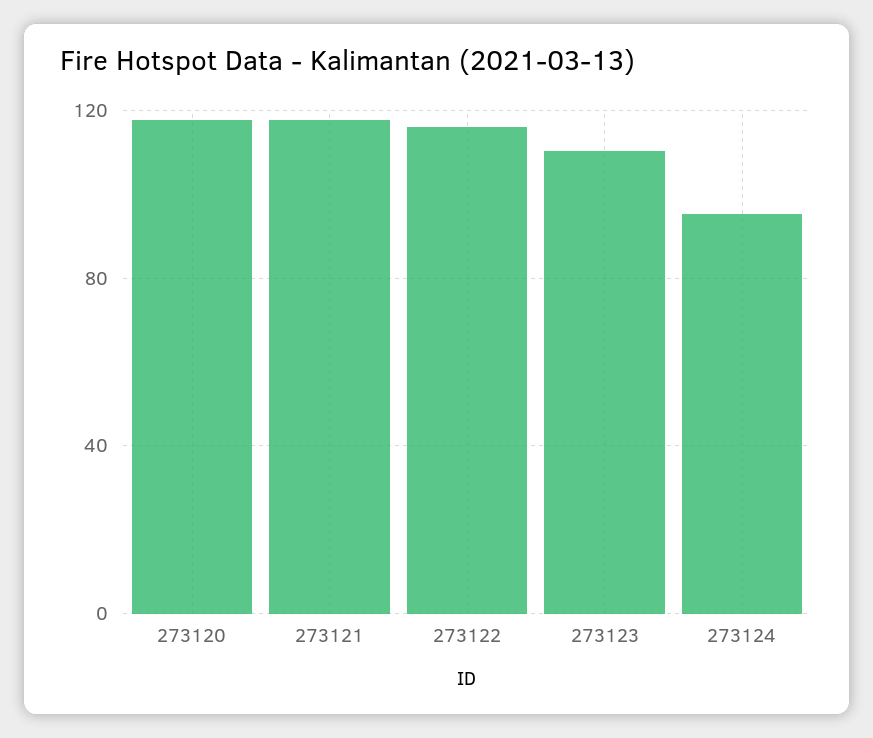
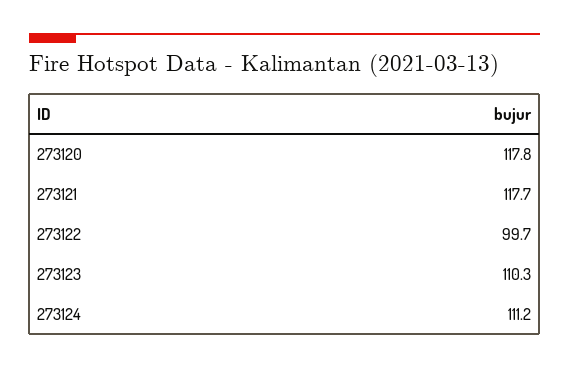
273122: 115 -> 99.7
273124: 95 -> 111.2

